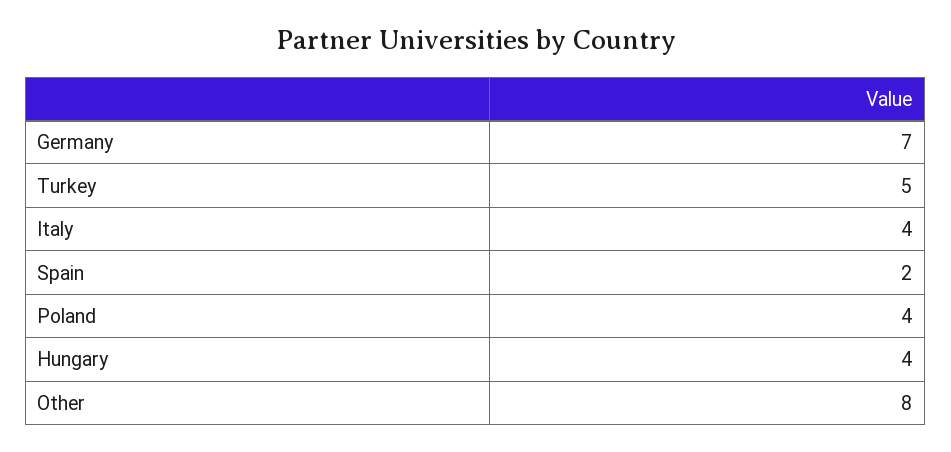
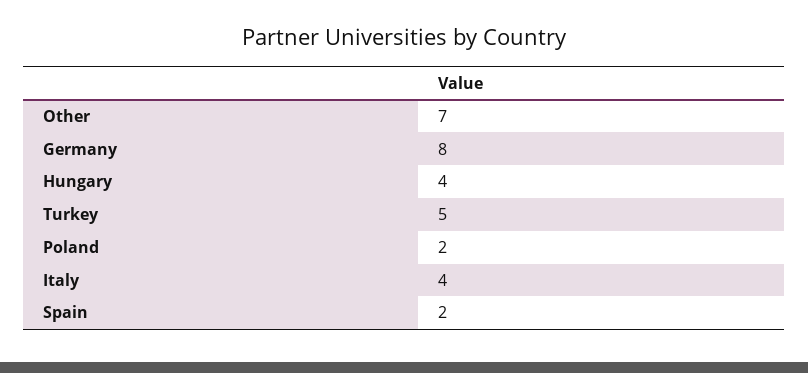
Germany: 7 -> 8
Poland: 4 -> 2
Other: 8 -> 7

